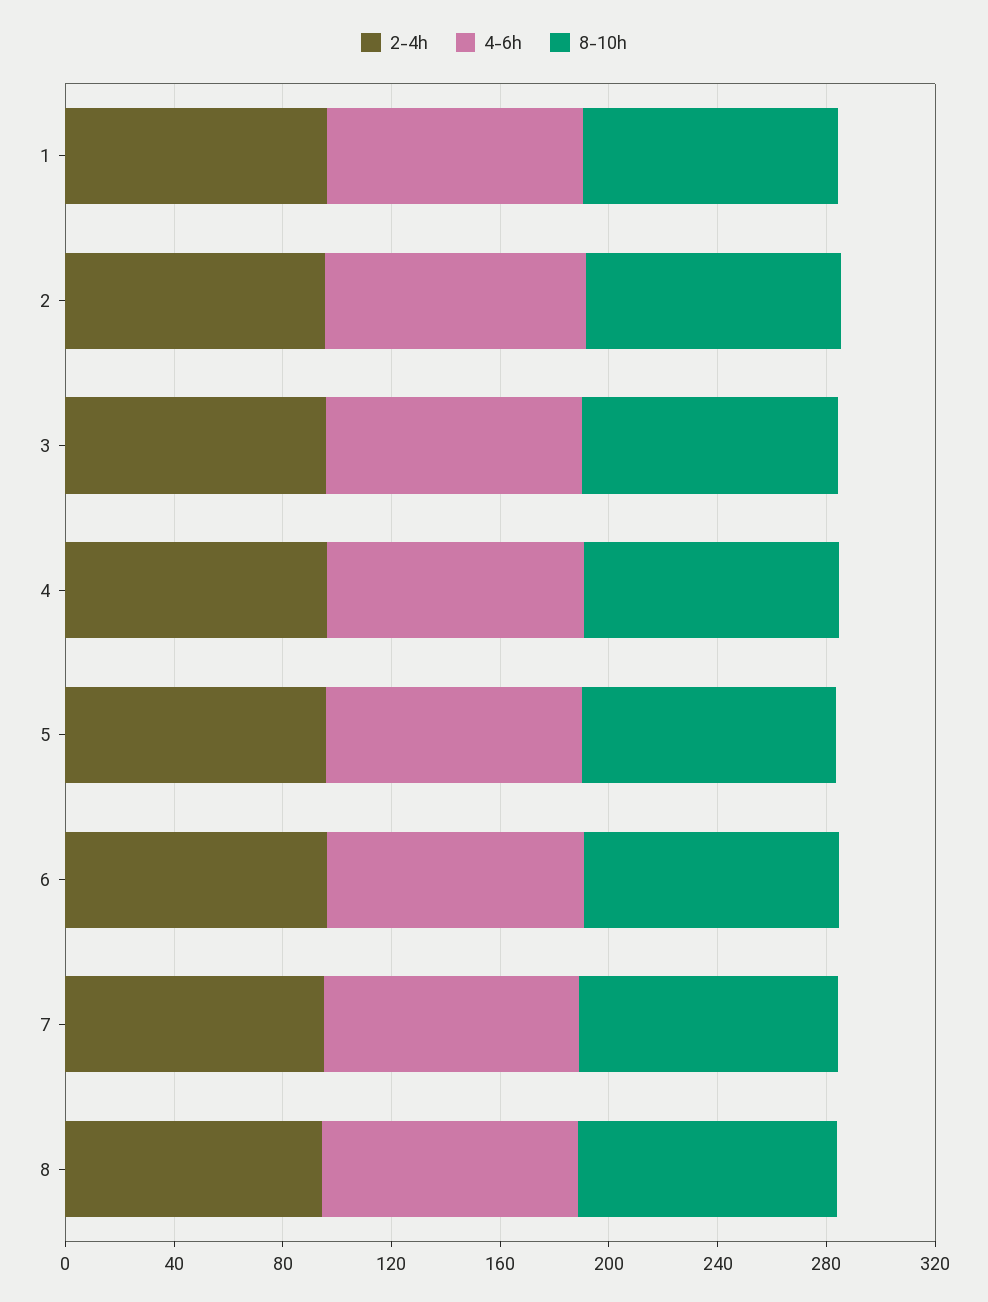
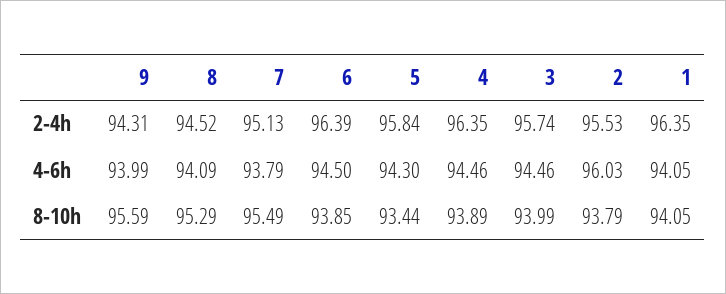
2-4h, 9: none -> 94.31
4-6h, 9: none -> 93.99
8-10h, 9: none -> 95.59

